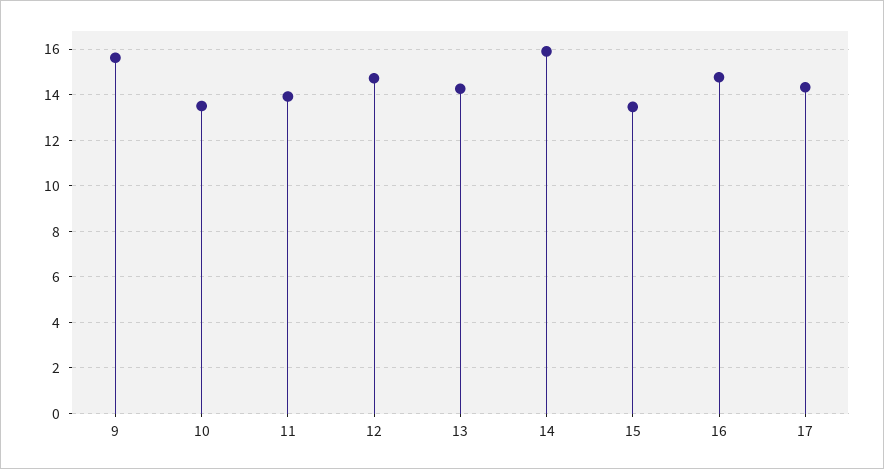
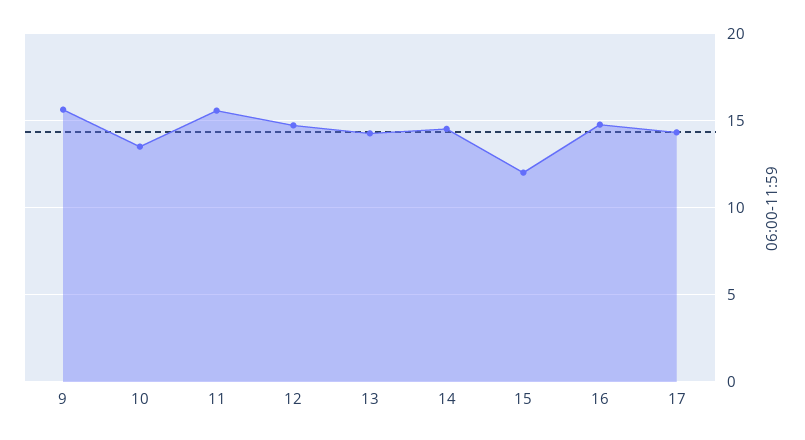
11: 14 -> 15.5
14: 16 -> 14.5
15: 13.5 -> 12

